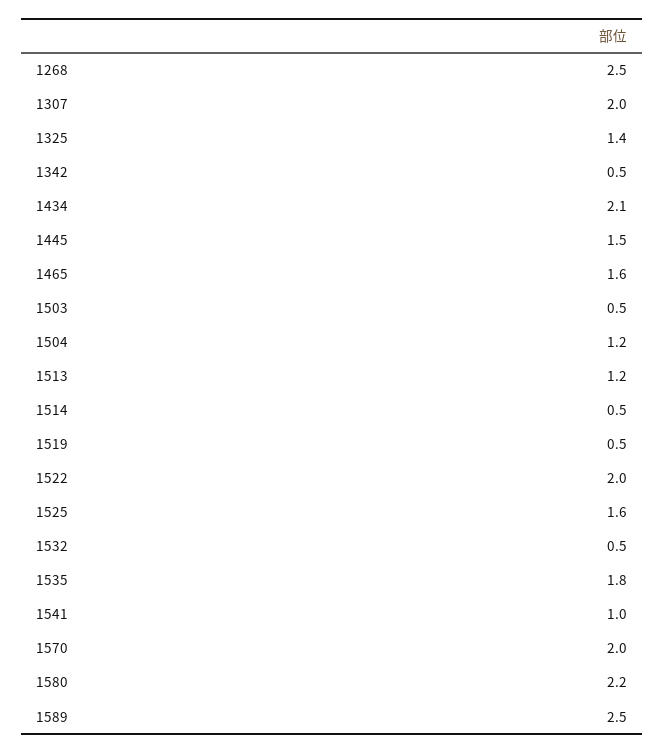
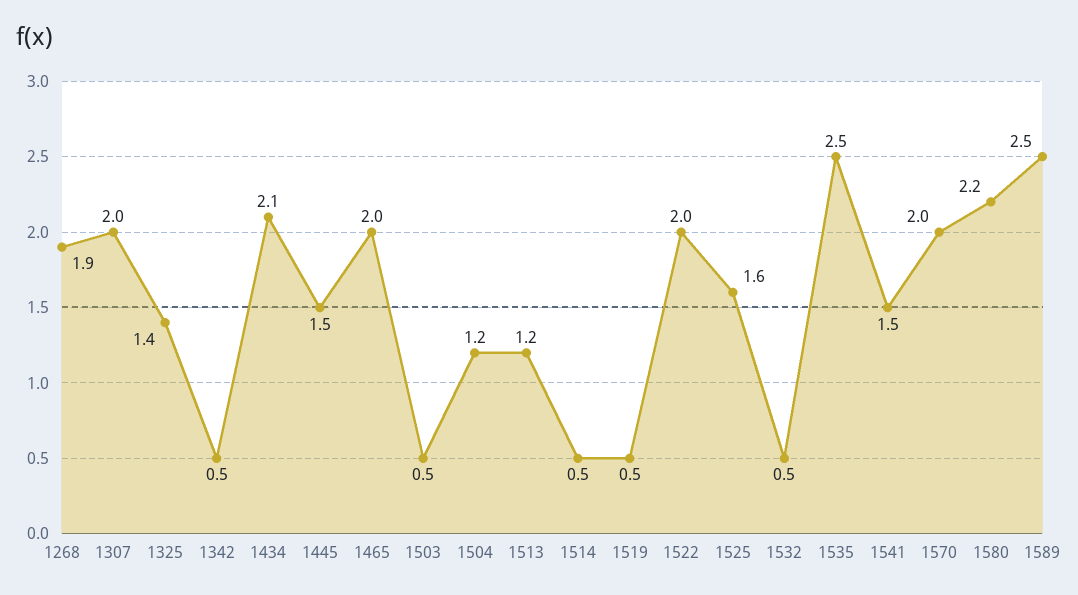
1268: 2.5 -> 1.9
1465: 1.6 -> 2
1535: 1.8 -> 2.5
1541: 1 -> 1.5

